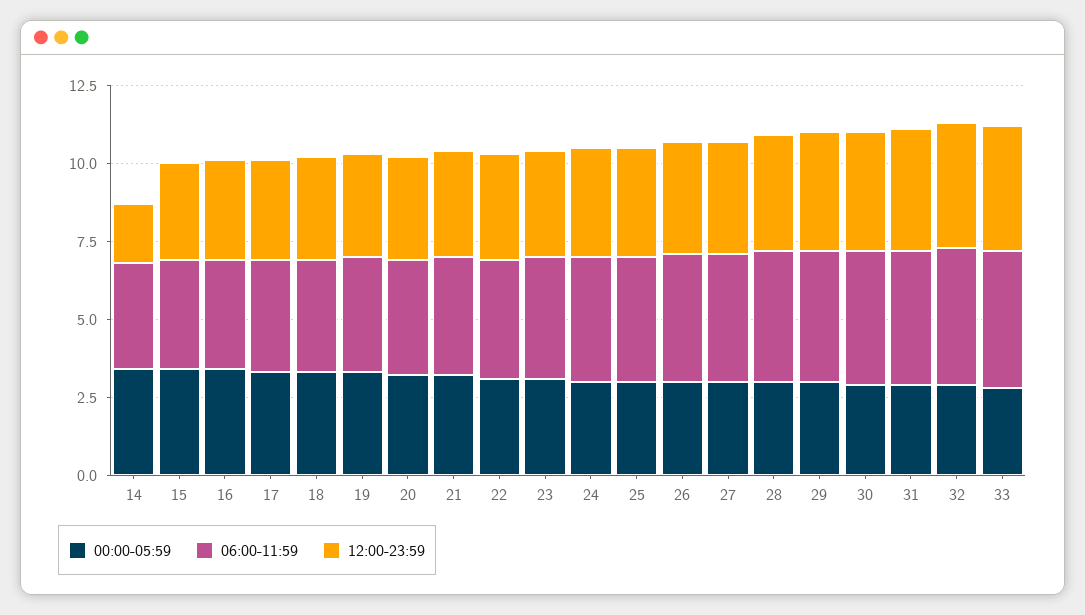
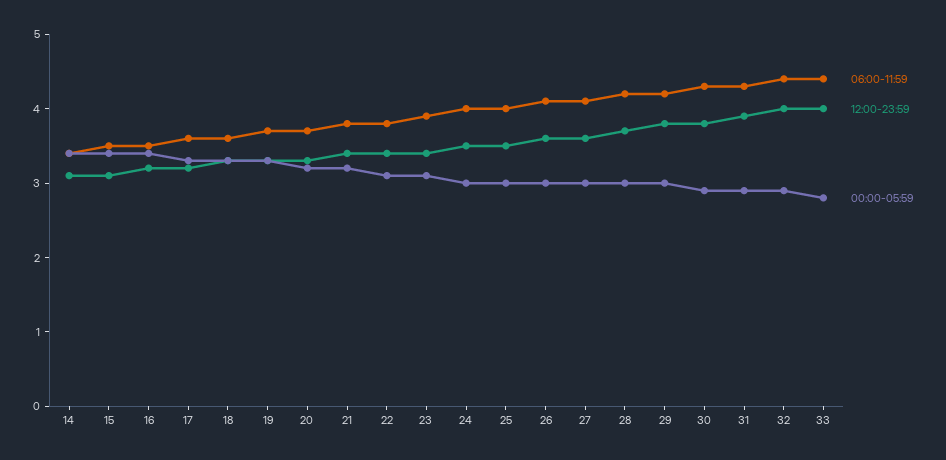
12:00-23:59, 14: 2 -> 3

